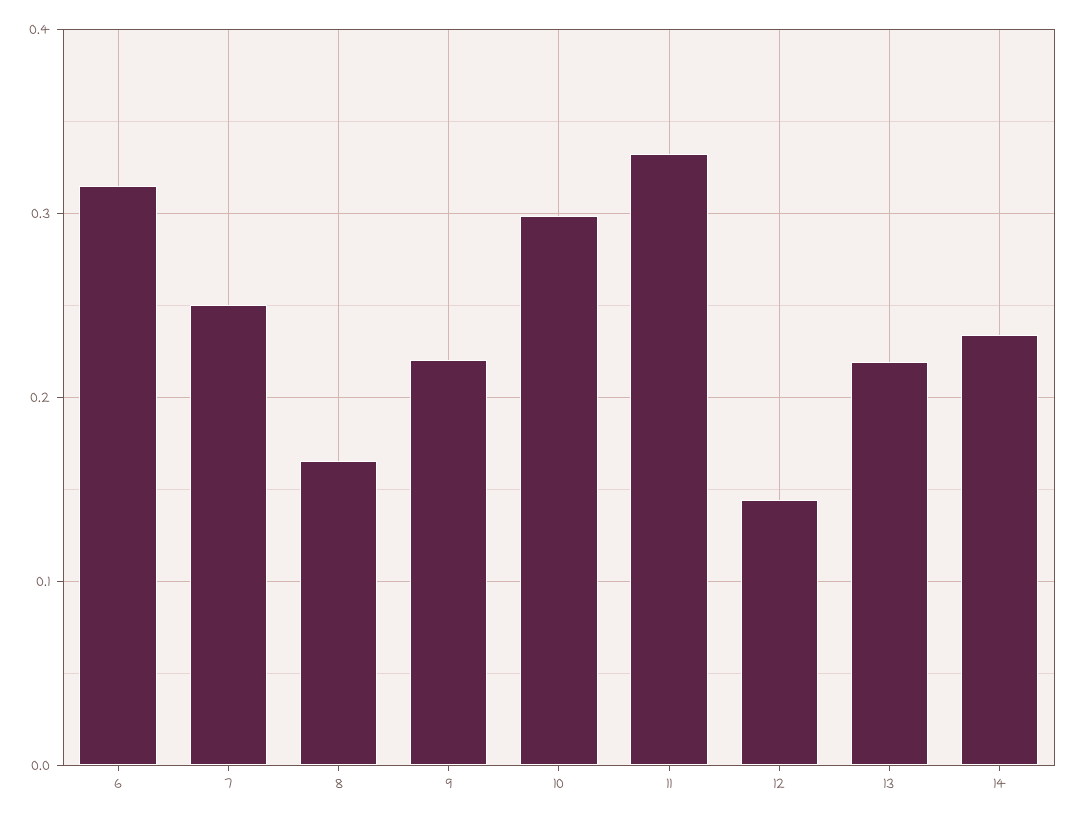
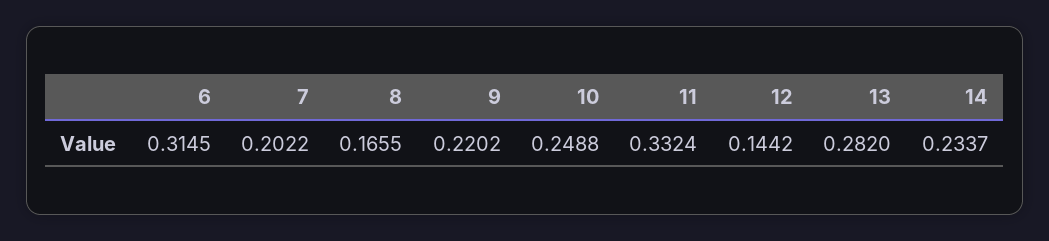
7: 0.25 -> 0.2022
10: 0.3 -> 0.2488
13: 0.22 -> 0.282

